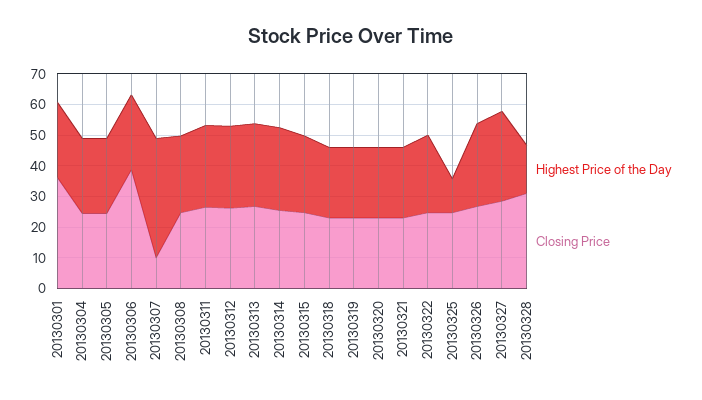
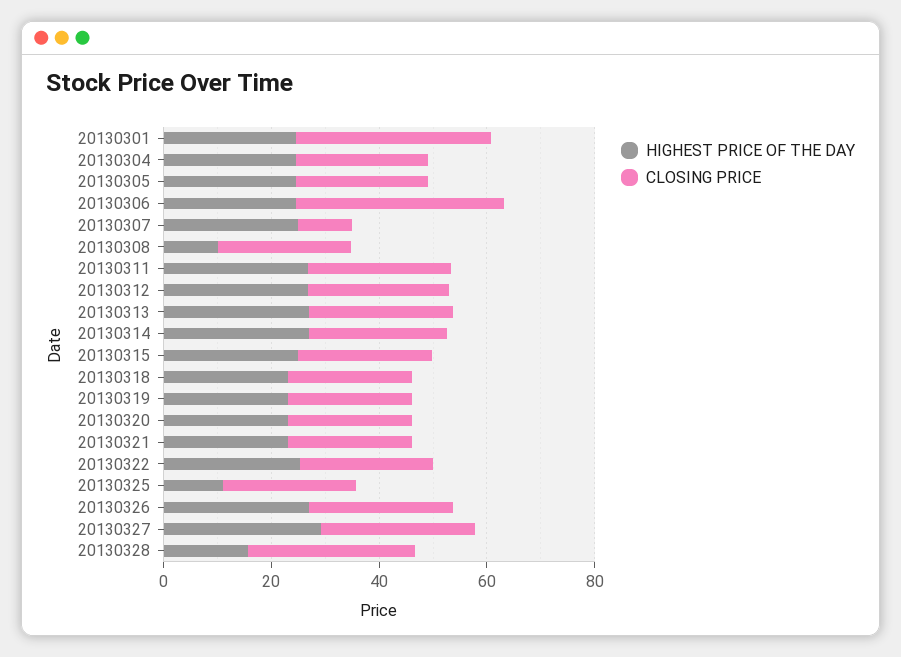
Highest Price of the Day, 20130307: 40 -> 25
Highest Price of the Day, 20130308: 25 -> 10

